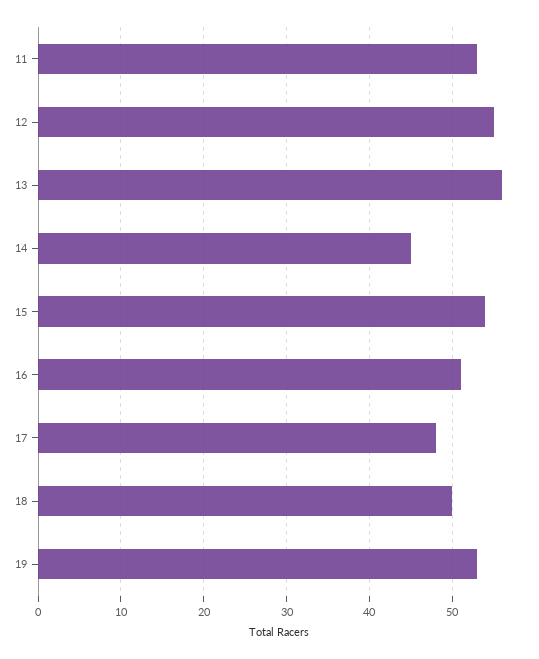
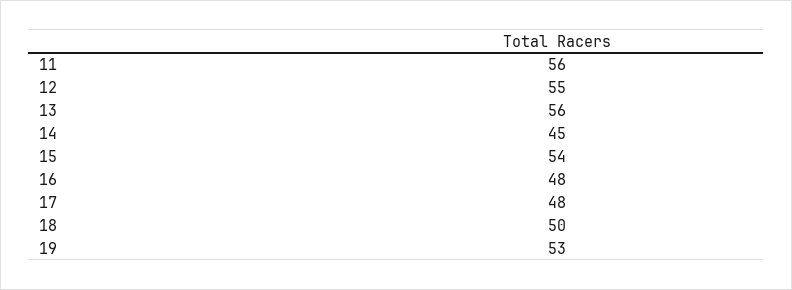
11: 53 -> 56
16: 51 -> 48

